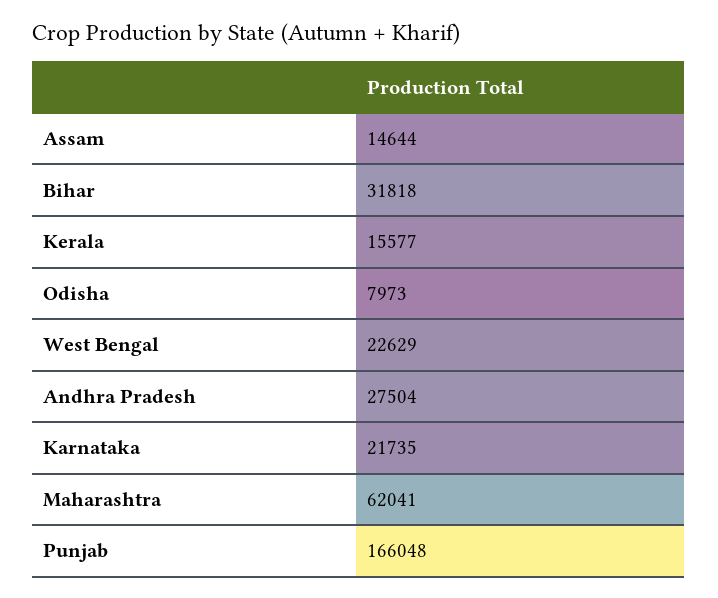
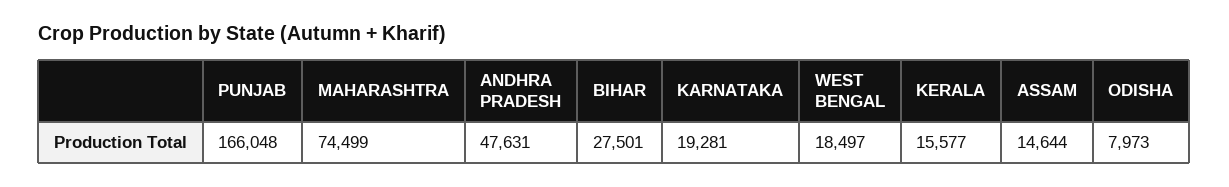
Bihar: 31818 -> 27501
West Bengal: 22629 -> 18497
Andhra Pradesh: 27504 -> 47631
Karnataka: 21735 -> 19281
Maharashtra: 62041 -> 74499

